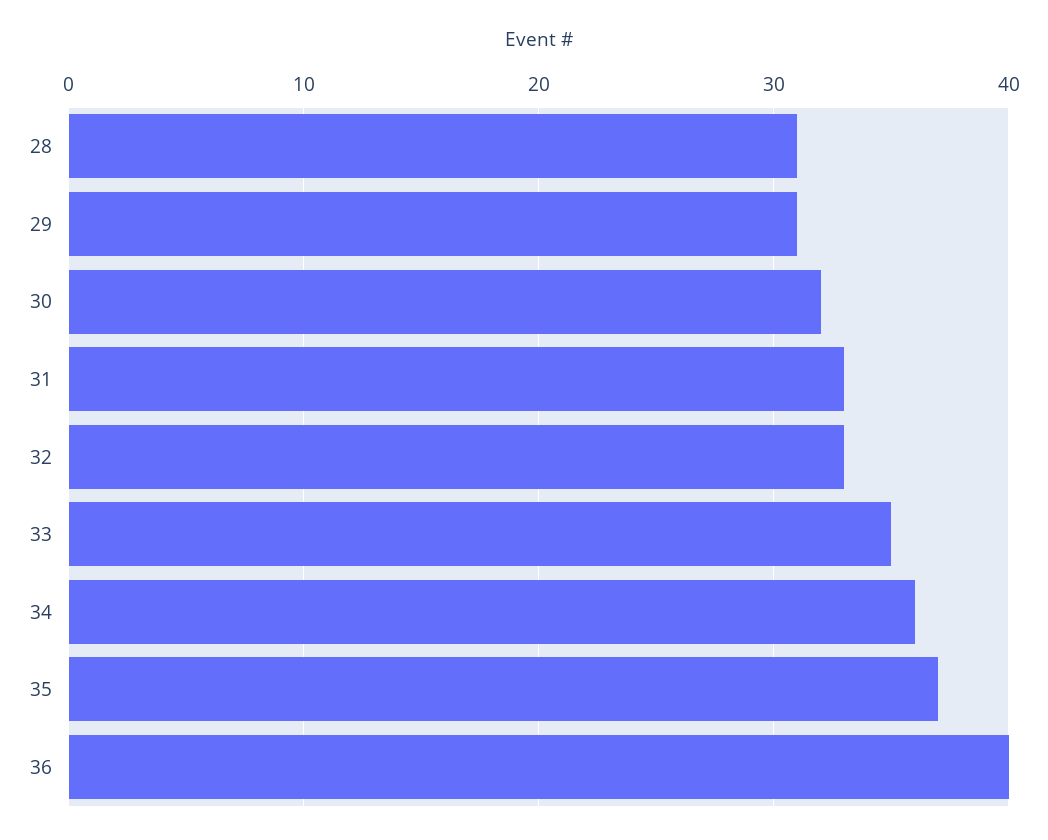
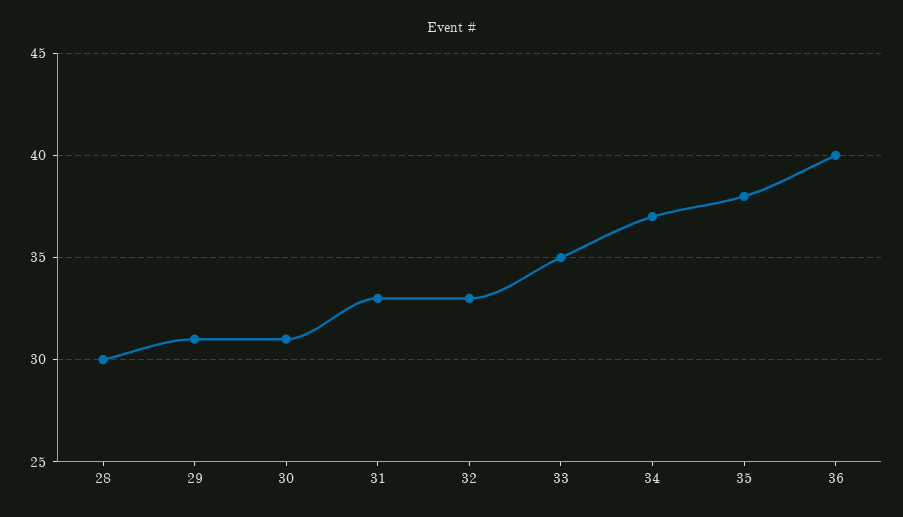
28: 31 -> 30
30: 32 -> 31
34: 36 -> 37
35: 37 -> 38

